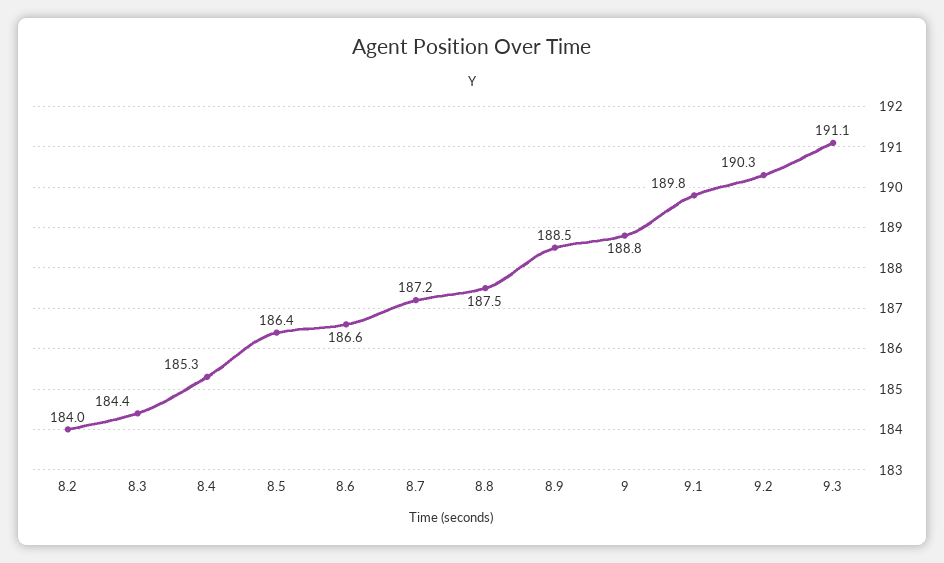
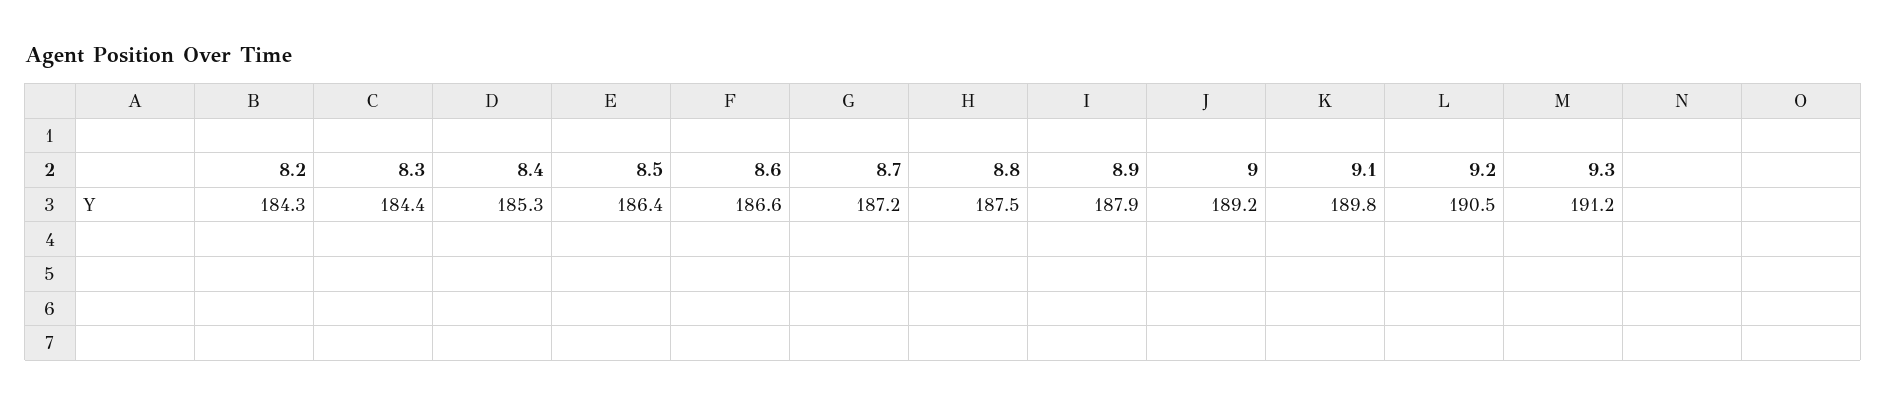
8.2: 184 -> 184.3
8.9: 188.5 -> 187.9
9: 188.8 -> 189.2
9.2: 190.3 -> 190.5
9.3: 191.1 -> 191.2

